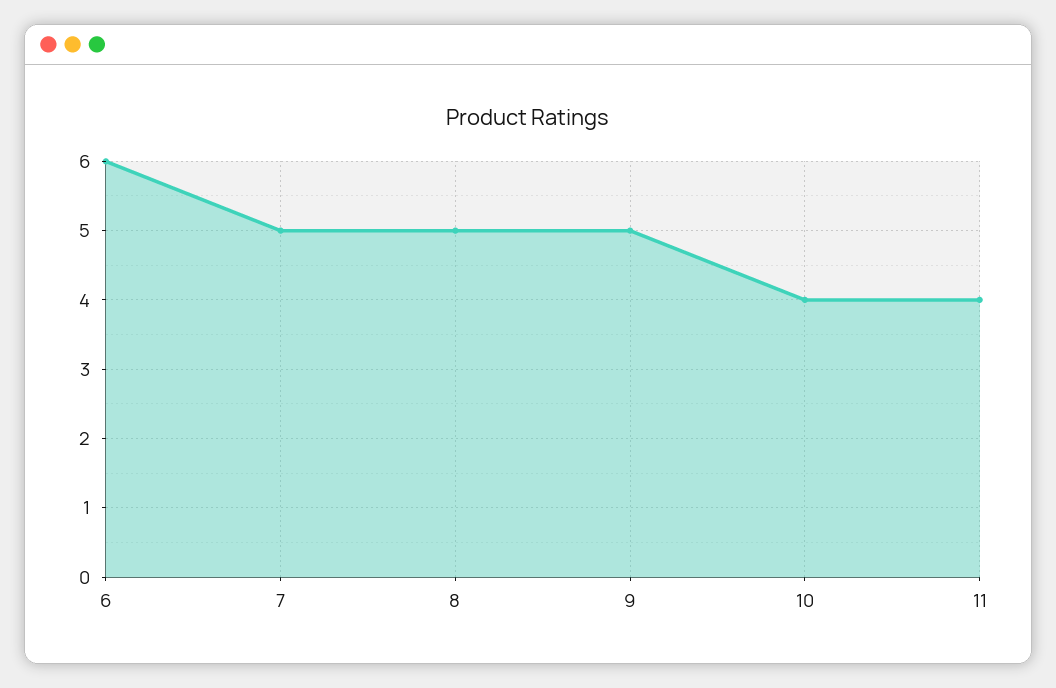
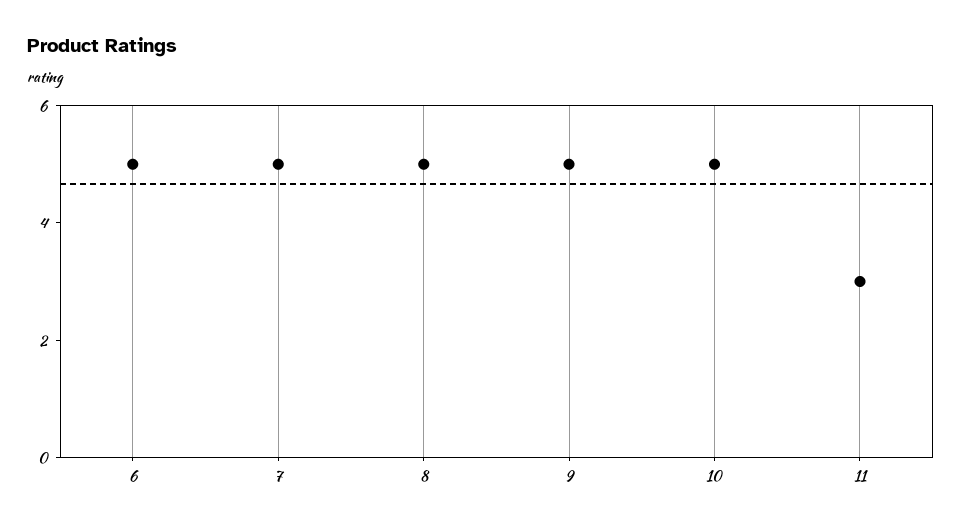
6: 6 -> 5
10: 4 -> 5
11: 4 -> 3

